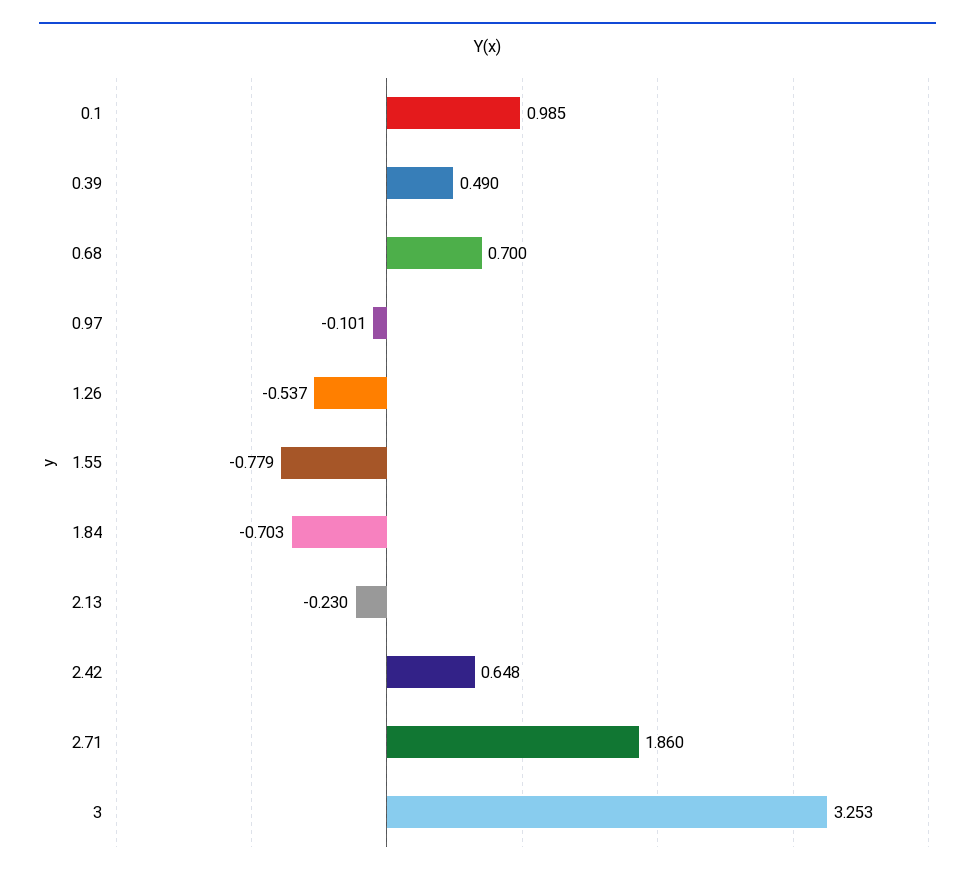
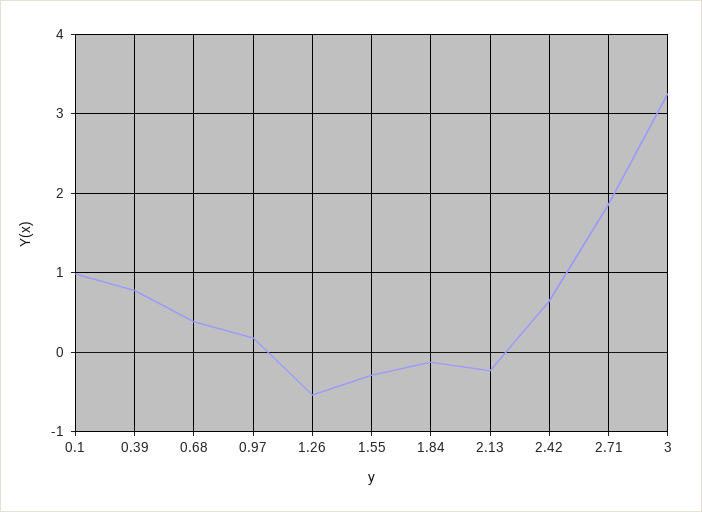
0.39: 0.49 -> 0.8
0.68: 0.7 -> 0.4
0.97: -0.101 -> 0.2
1.55: -0.779 -> -0.3
1.84: -0.703 -> -0.1

